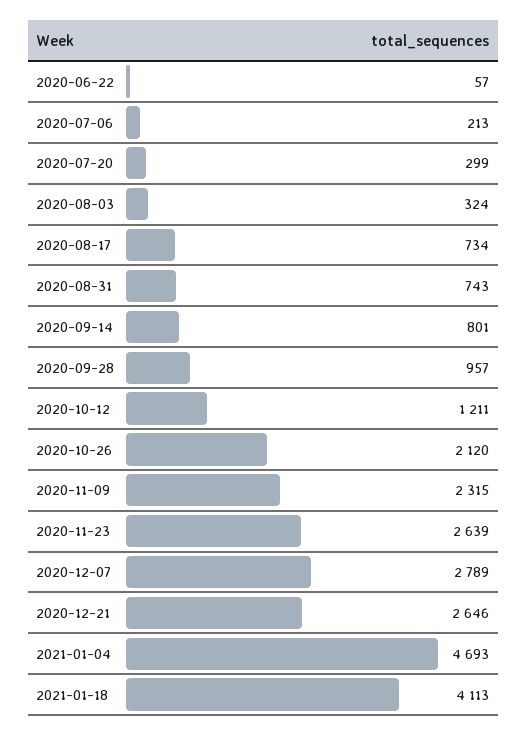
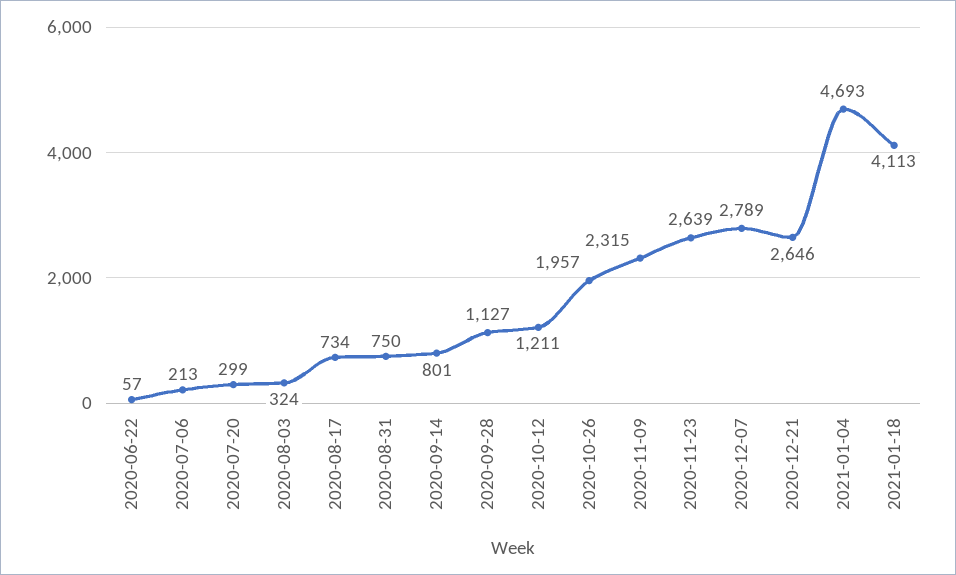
2020-08-31: 743 -> 750
2020-09-28: 957 -> 1127
2020-10-26: 2120 -> 1957

